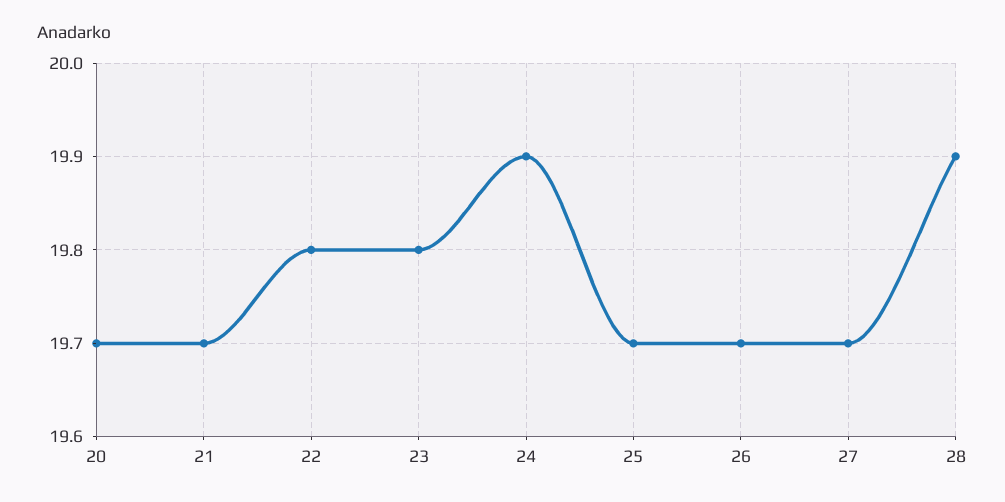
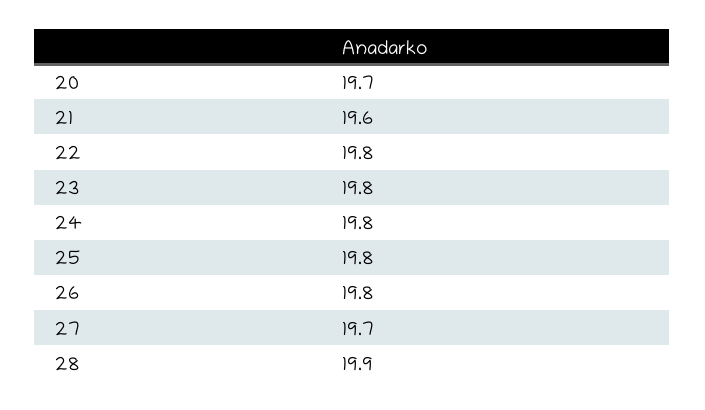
21: 19.7 -> 19.6
24: 19.9 -> 19.8
25: 19.7 -> 19.8
26: 19.7 -> 19.8

